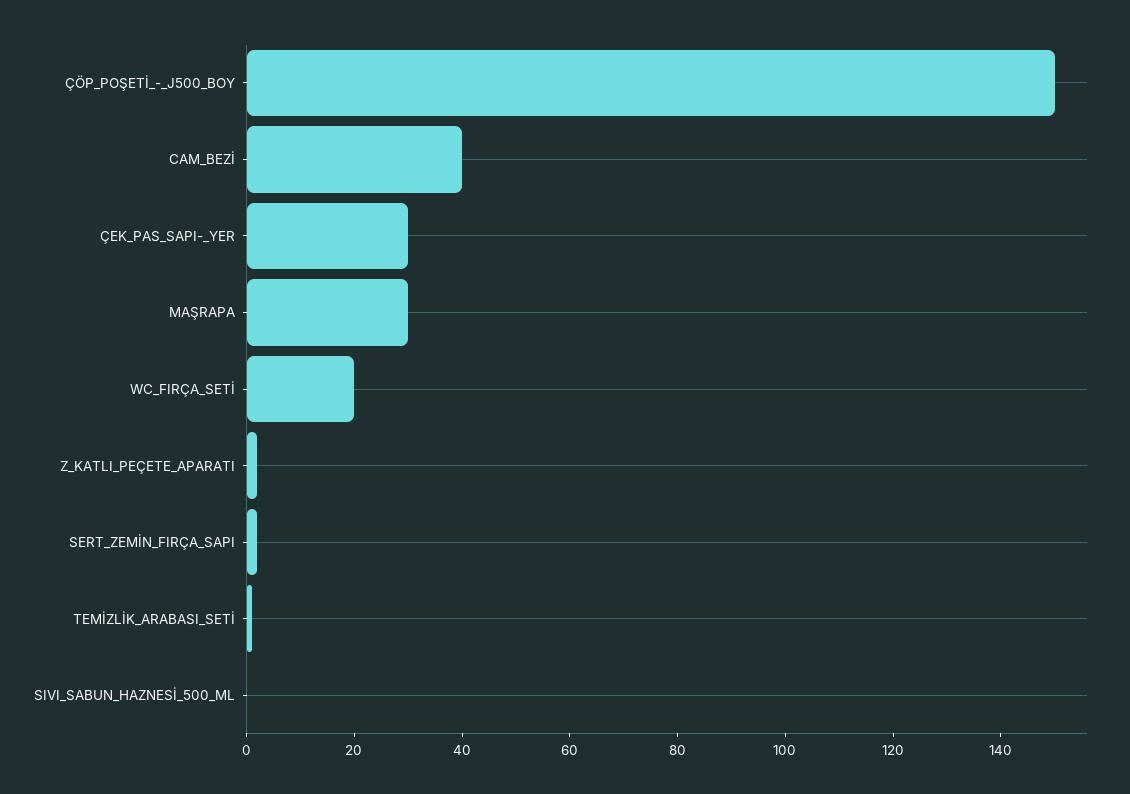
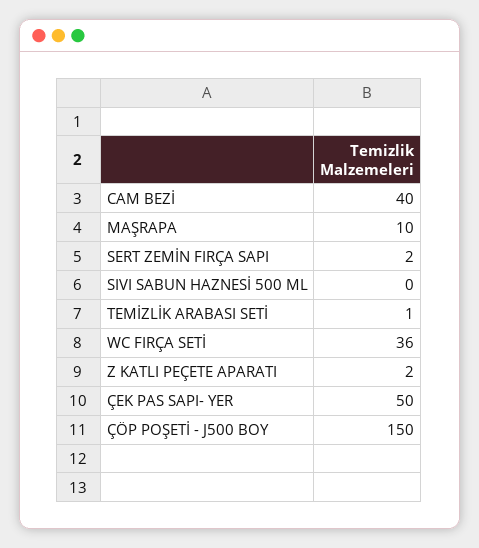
ÇEK_PAS_SAPI-_YER: 30 -> 50
MAŞRAPA: 30 -> 10
WC_FIRÇA_SETİ: 20 -> 36

